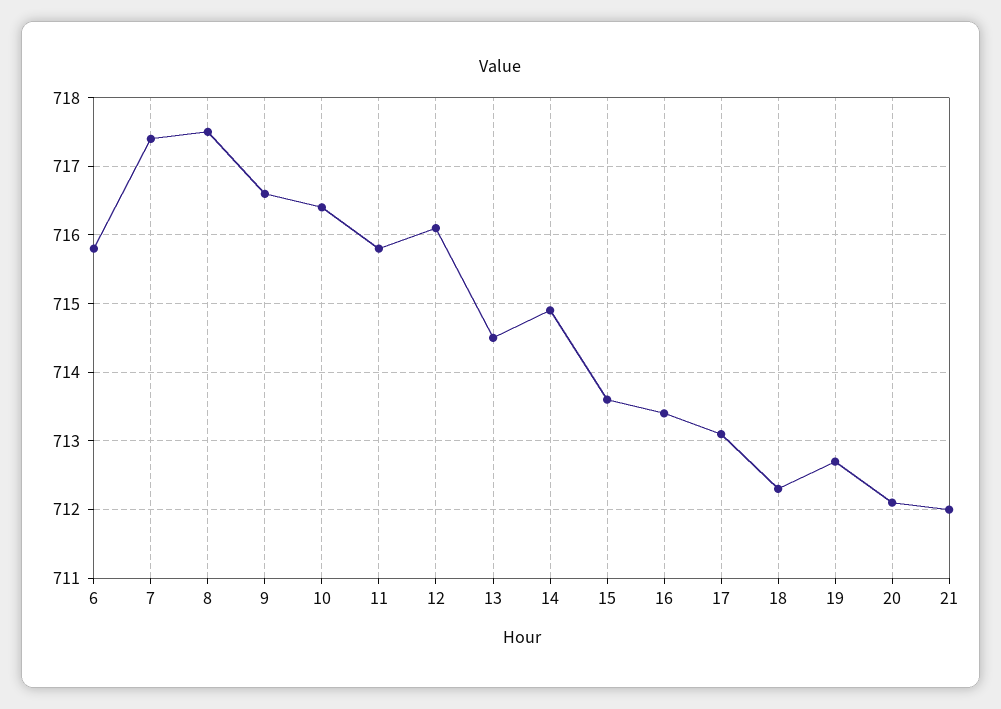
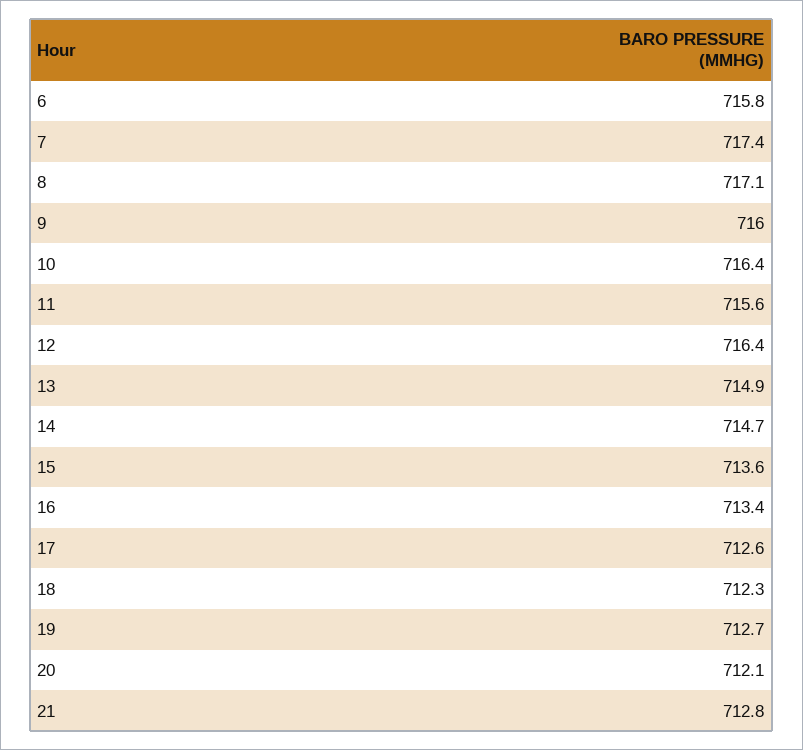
8: 717.5 -> 717.1
9: 716.6 -> 716
11: 715.8 -> 715.6
12: 716.1 -> 716.4
13: 714.5 -> 714.9
14: 714.9 -> 714.7
17: 713.1 -> 712.6
21: 712 -> 712.8

